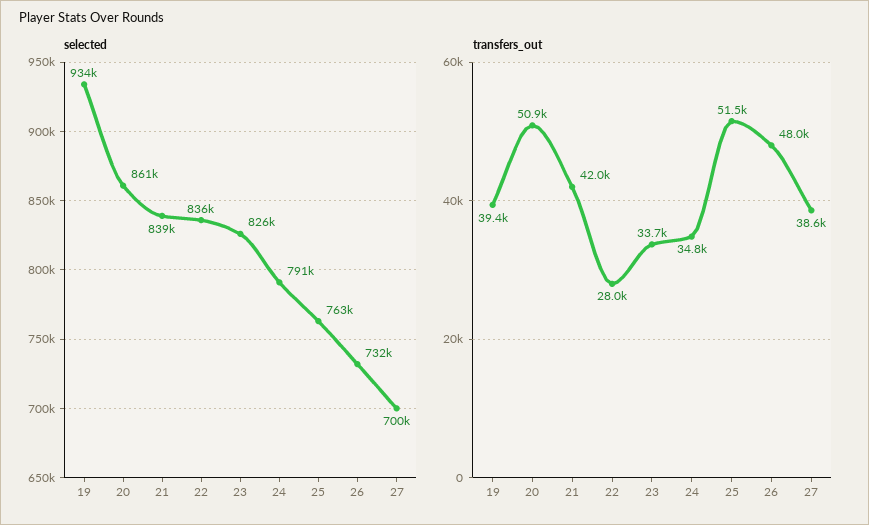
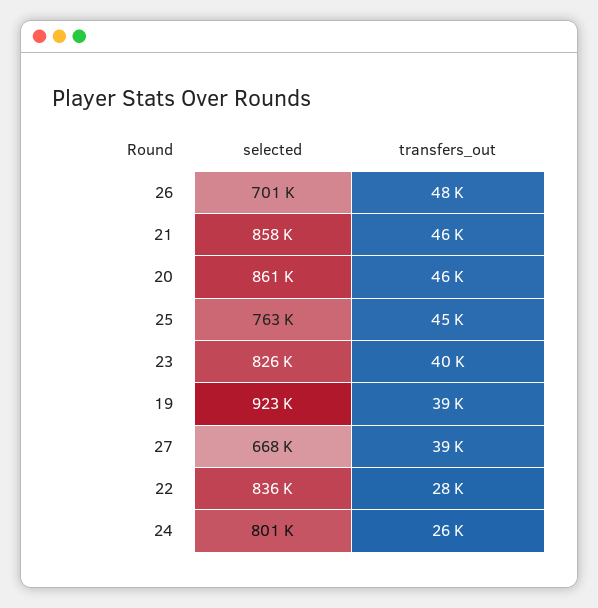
selected, 19: 934000 -> 923000
selected, 21: 839000 -> 858000
selected, 24: 791000 -> 801000
selected, 26: 732000 -> 701000
selected, 27: 700000 -> 668000
transfers_out, 20: 50900 -> 46000
transfers_out, 21: 42000 -> 46000
transfers_out, 23: 33700 -> 40000
transfers_out, 24: 34800 -> 26000
transfers_out, 25: 51500 -> 45000

